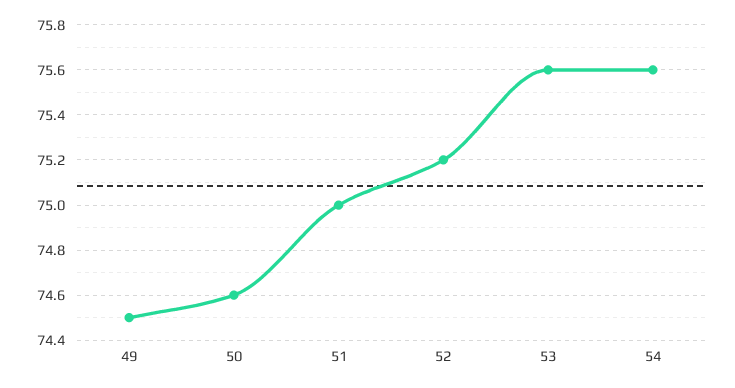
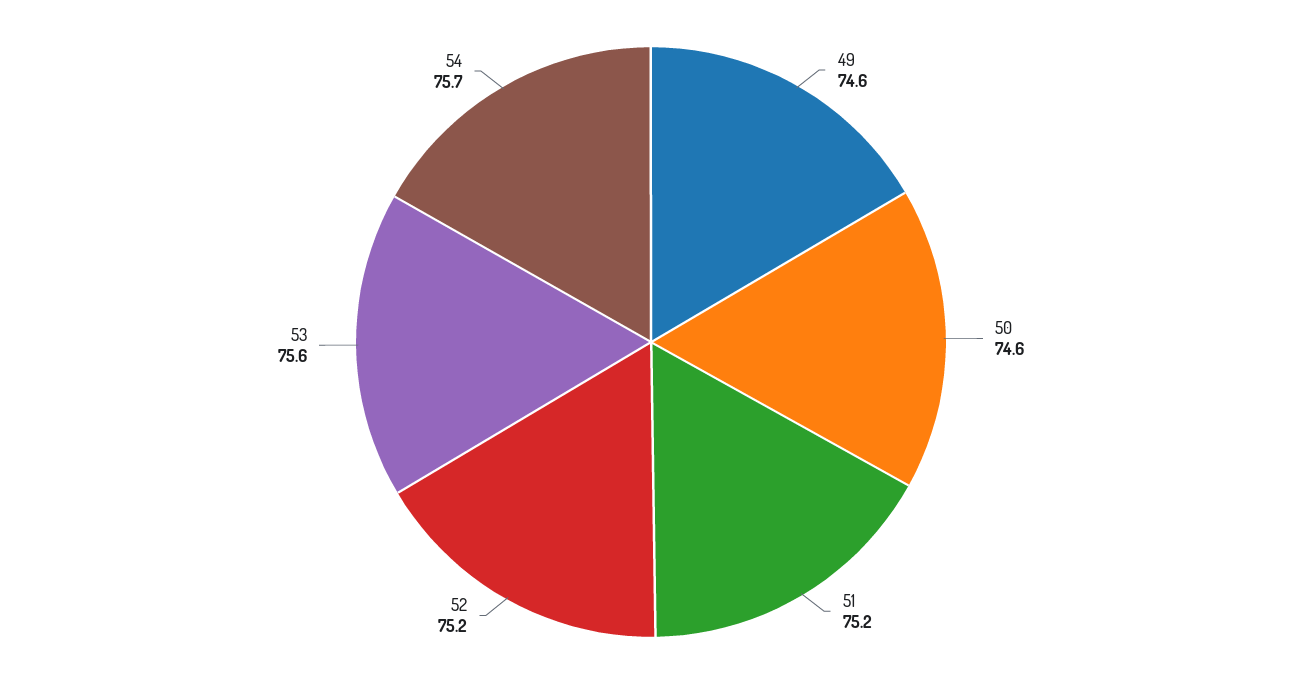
49: 74.5 -> 74.6
51: 75 -> 75.2
54: 75.6 -> 75.7

